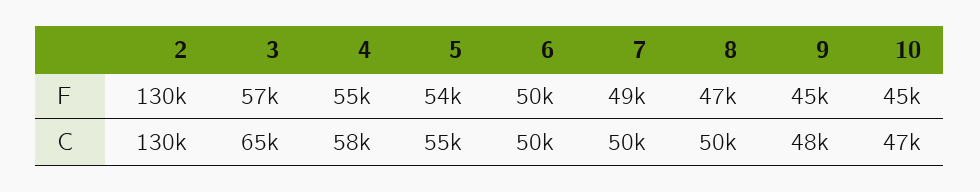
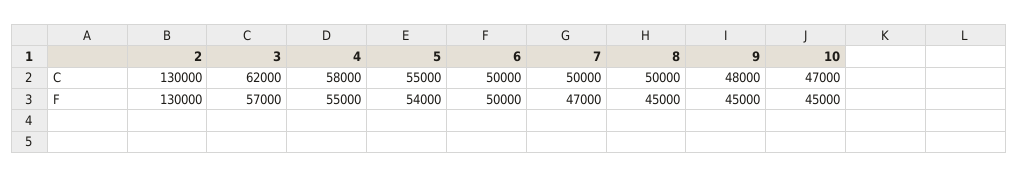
7, F: 49000 -> 47000
8, F: 47000 -> 45000
3, C: 65000 -> 62000

